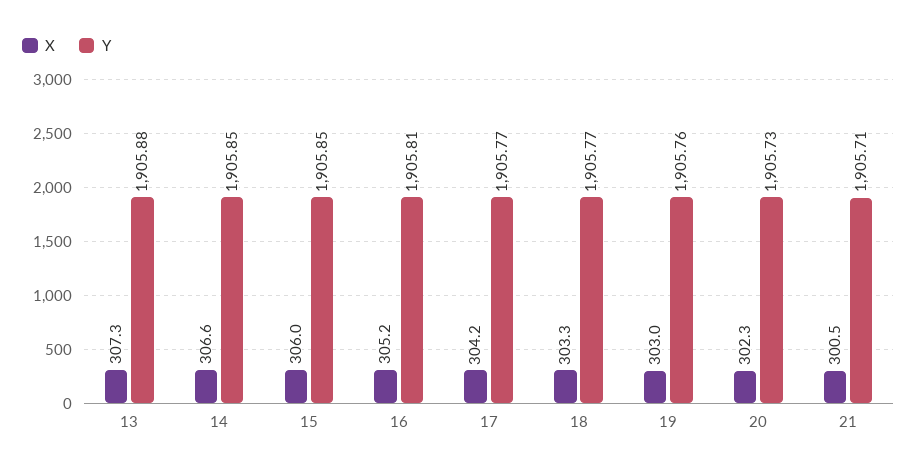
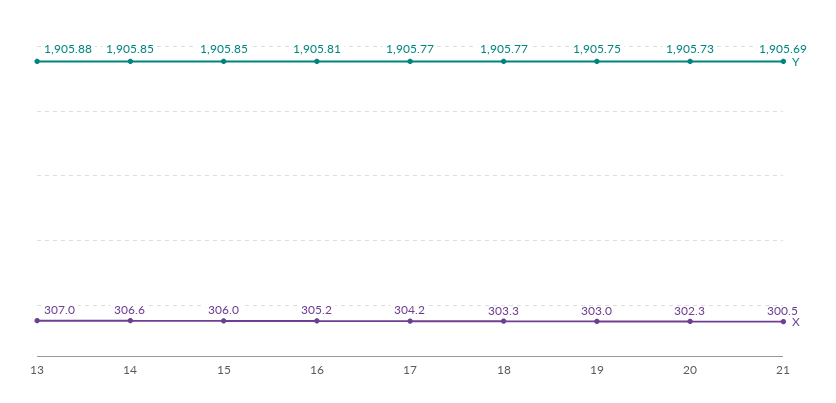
X, 13: 307.3 -> 307
Y, 19: 1905.76 -> 1905.75
Y, 21: 1905.71 -> 1905.69

